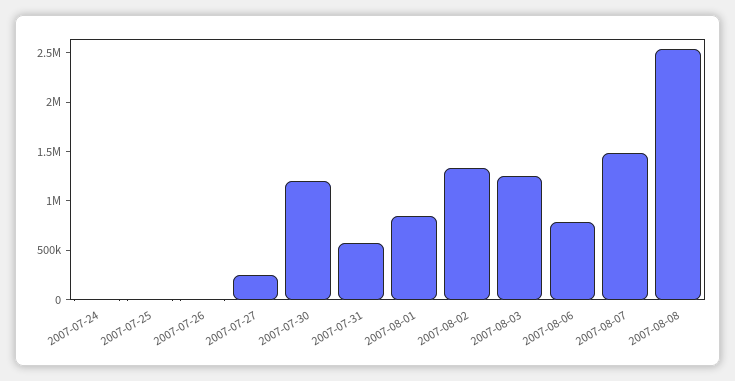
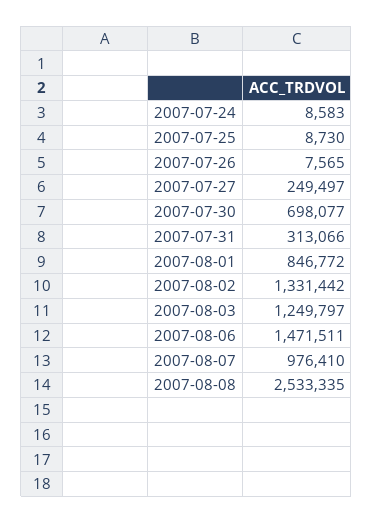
2007-07-30: 1200000 -> 698077
2007-07-31: 600000 -> 313066
2007-08-06: 800000 -> 1471511
2007-08-07: 1500000 -> 976410

